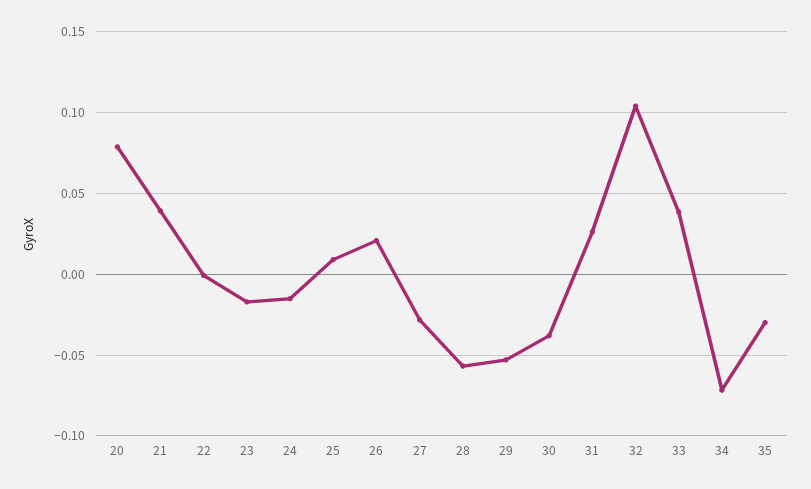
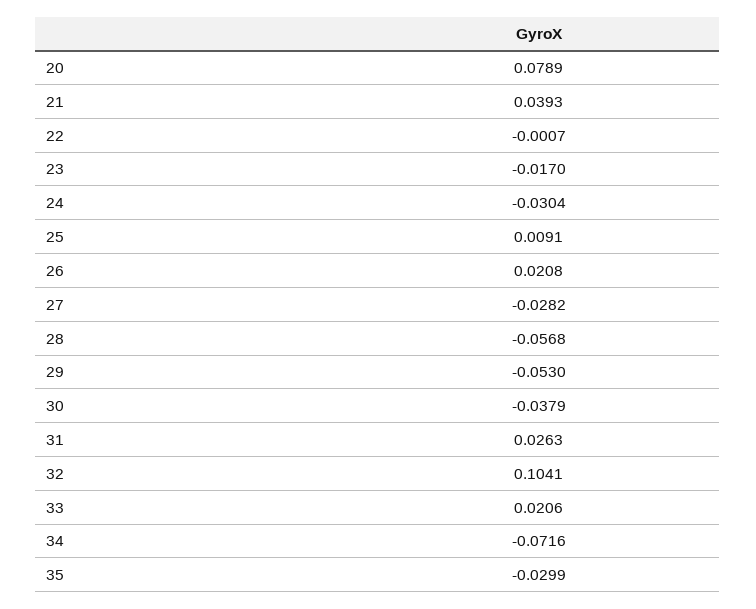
24: -0.015 -> -0.0304
33: 0.04 -> 0.0206

